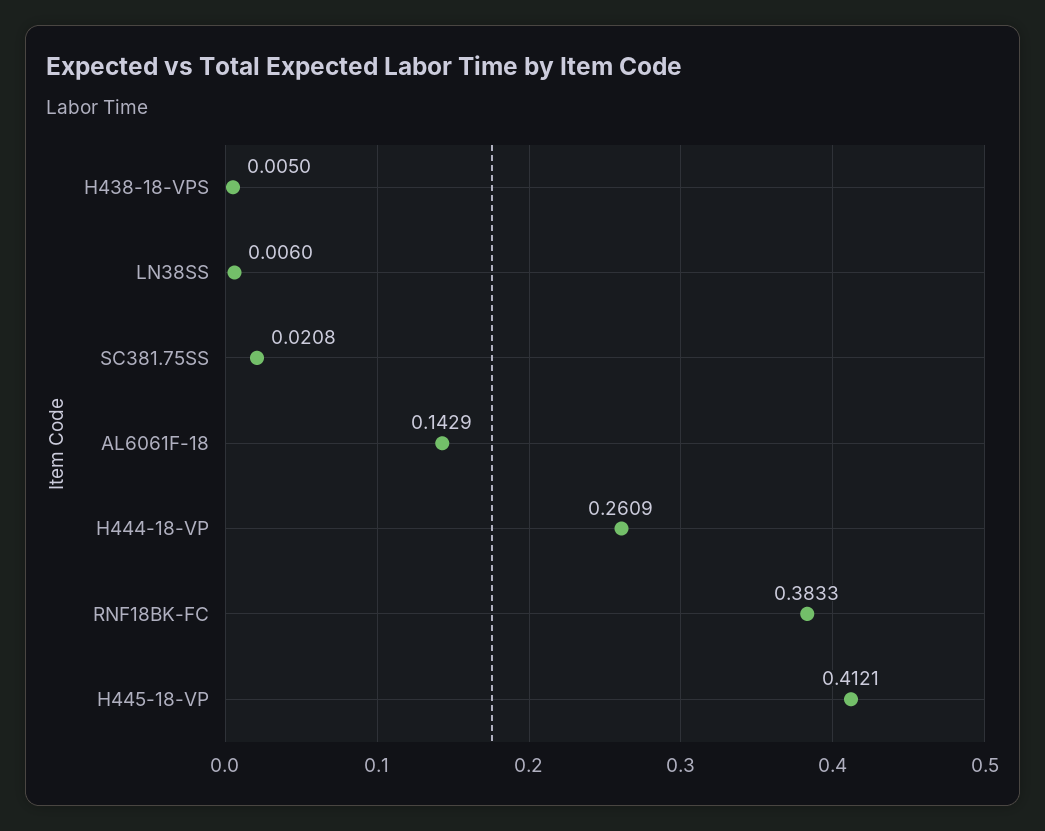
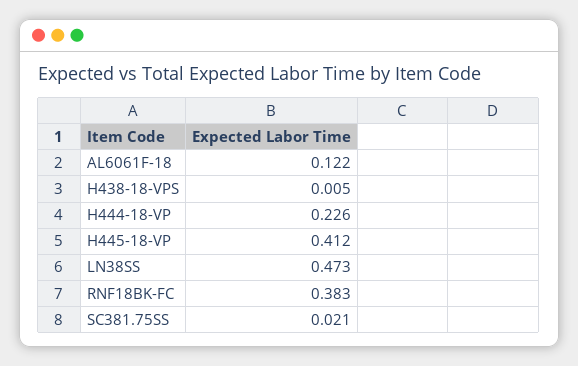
LN38SS: 0.006 -> 0.473
AL6061F-18: 0.1429 -> 0.122
H444-18-VP: 0.2609 -> 0.226

